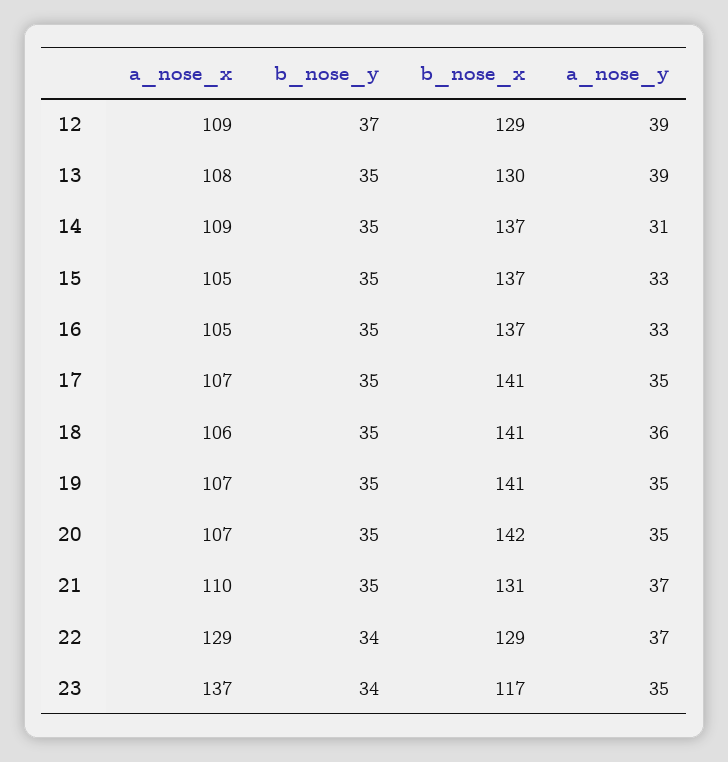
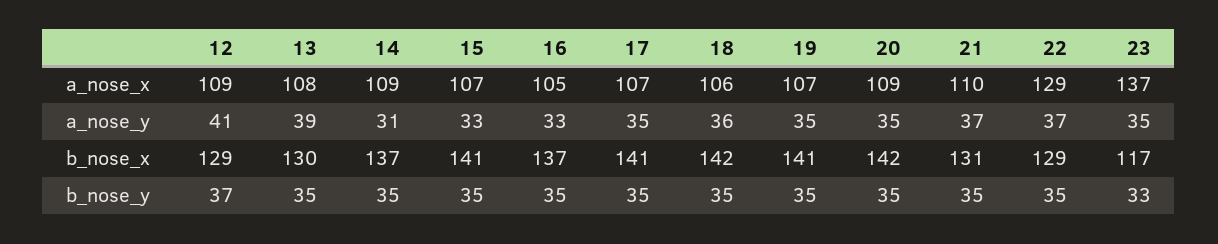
a_nose_y, 12: 39 -> 41
a_nose_x, 15: 105 -> 107
b_nose_x, 15: 137 -> 141
b_nose_x, 18: 141 -> 142
a_nose_x, 20: 107 -> 109
b_nose_y, 22: 34 -> 35
b_nose_y, 23: 34 -> 33

